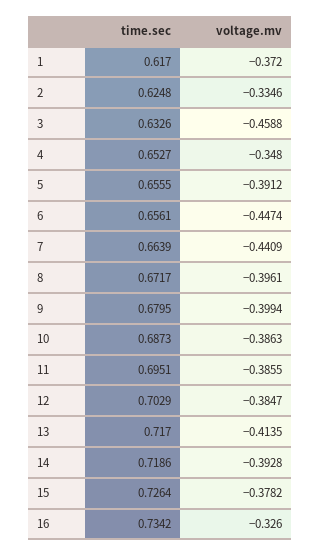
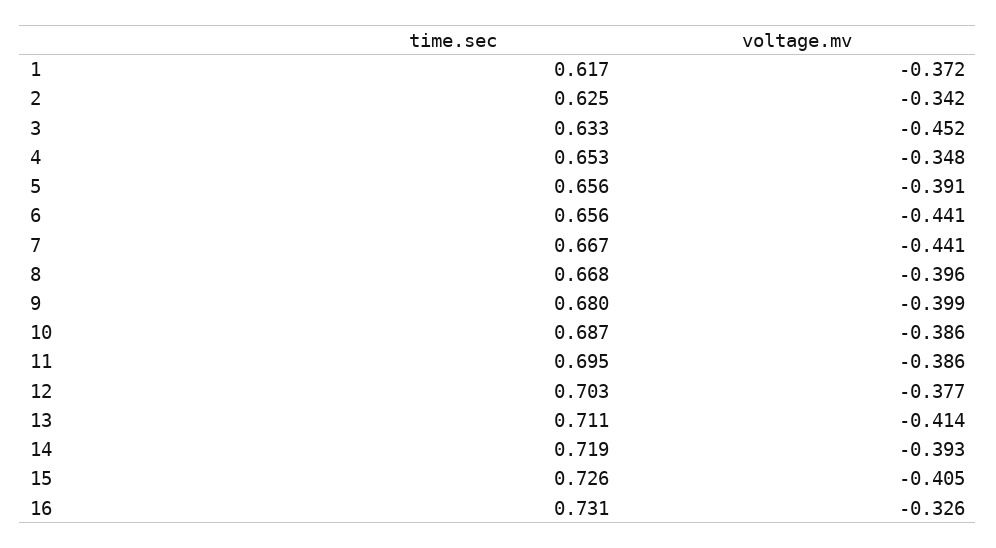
voltage.mv, 2: -0.3346 -> -0.342
voltage.mv, 3: -0.4588 -> -0.452
voltage.mv, 6: -0.4474 -> -0.441
time.sec, 7: 0.6639 -> 0.667
time.sec, 8: 0.6717 -> 0.668
voltage.mv, 12: -0.3847 -> -0.377
time.sec, 13: 0.717 -> 0.711
voltage.mv, 15: -0.3782 -> -0.405
time.sec, 16: 0.7342 -> 0.731

